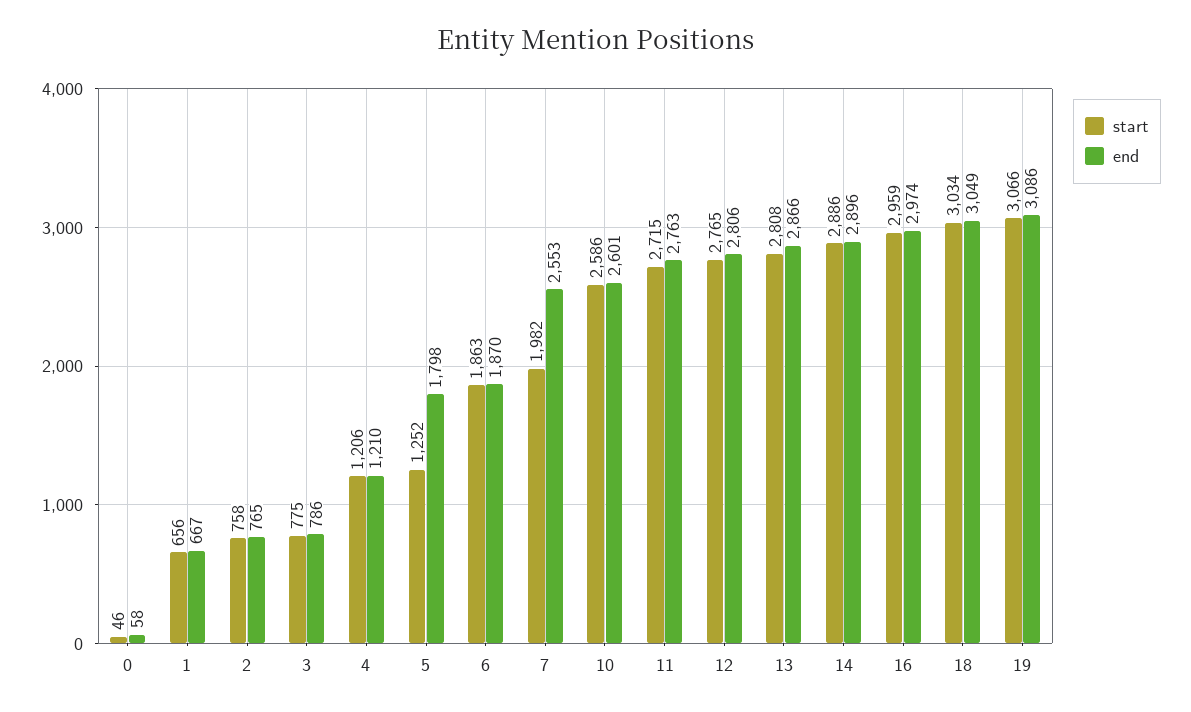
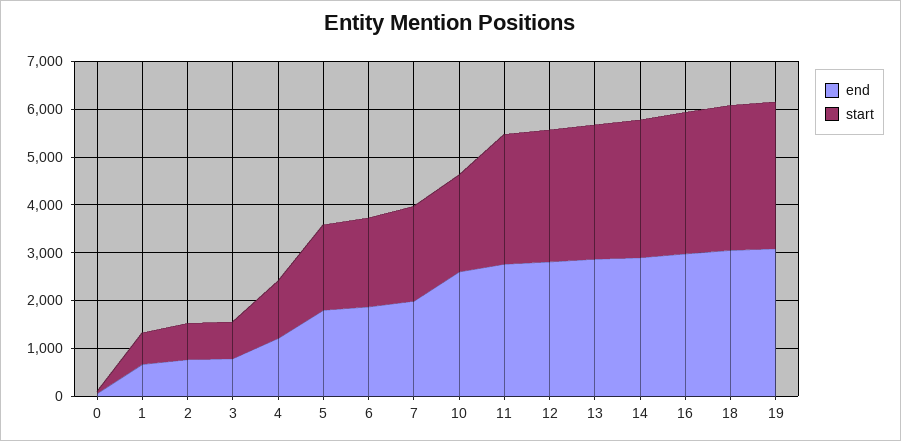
start, 5: 1252 -> 1800
end, 7: 2553 -> 2000
start, 10: 2586 -> 2000

